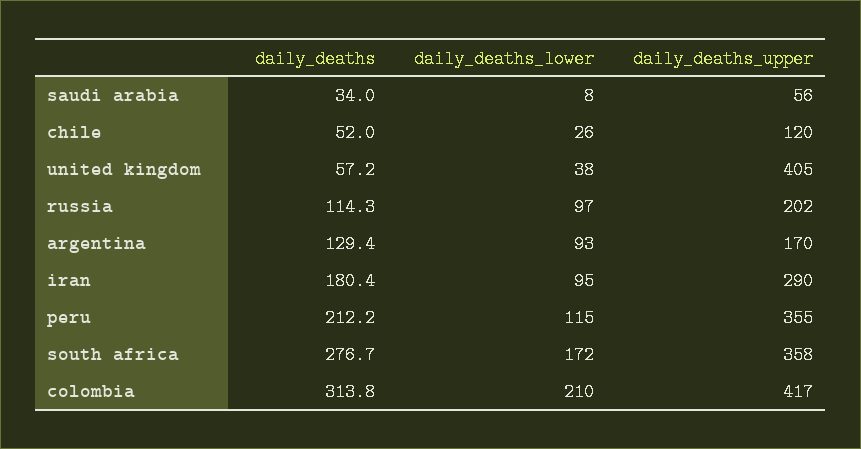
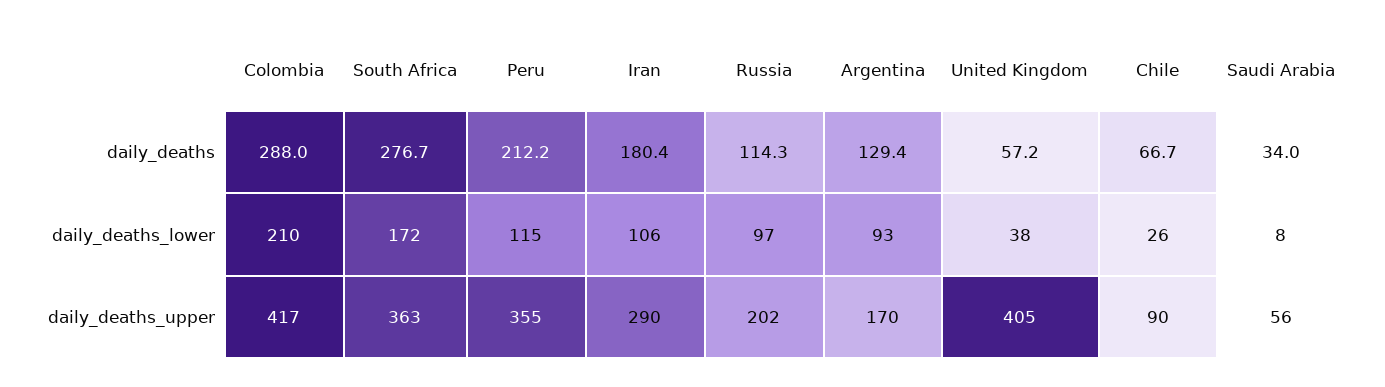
daily_deaths, chile: 52 -> 66.7
daily_deaths_upper, chile: 120 -> 90
daily_deaths_lower, iran: 95 -> 106
daily_deaths_upper, south africa: 358 -> 363
daily_deaths, colombia: 313.8 -> 288

